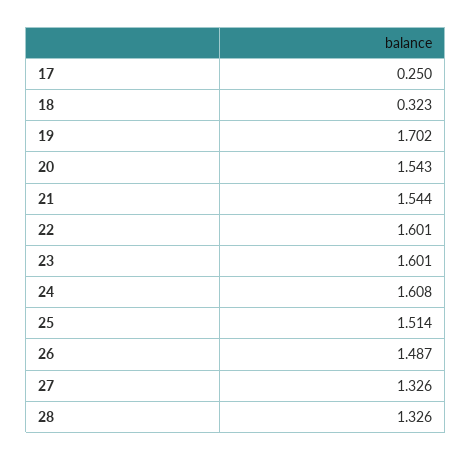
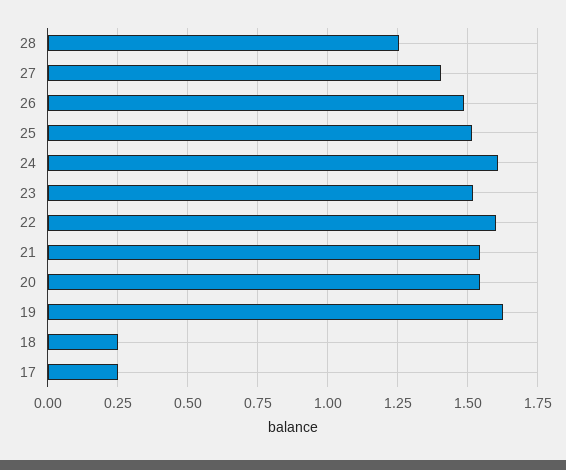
18: 0.323 -> 0.25
19: 1.702 -> 1.625
23: 1.601 -> 1.525
27: 1.326 -> 1.4
28: 1.326 -> 1.25

